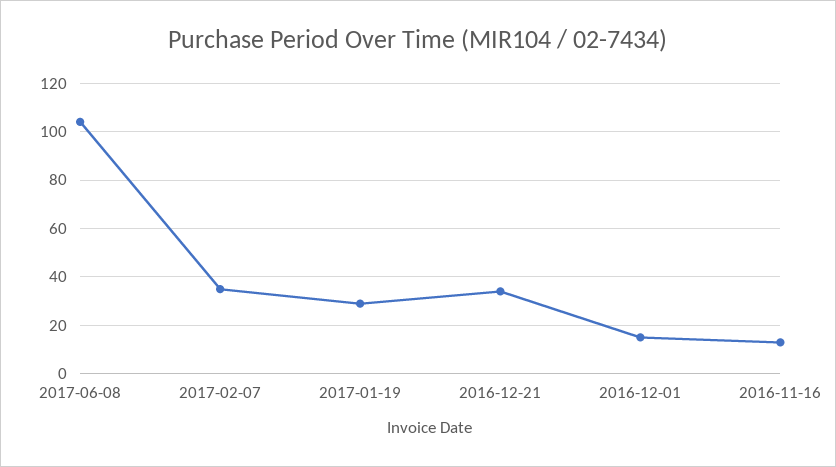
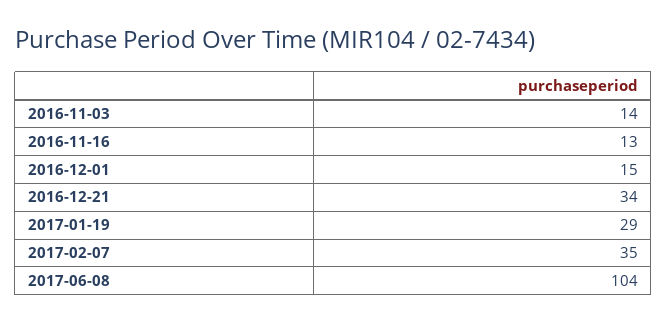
2016-11-03: none -> 14

